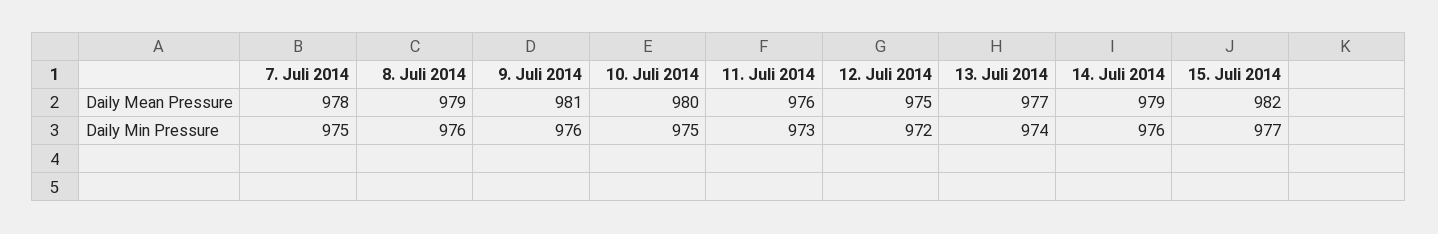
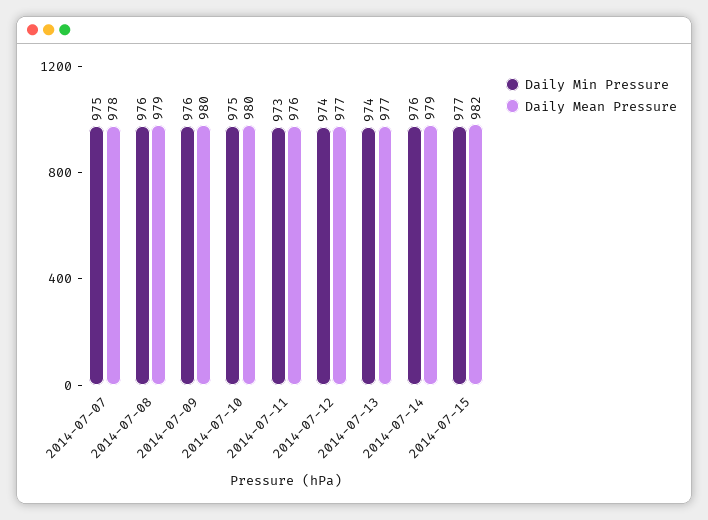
Daily Mean Pressure, 9. Juli 2014: 981 -> 980
Daily Mean Pressure, 12. Juli 2014: 975 -> 977
Daily Min Pressure, 12. Juli 2014: 972 -> 974

